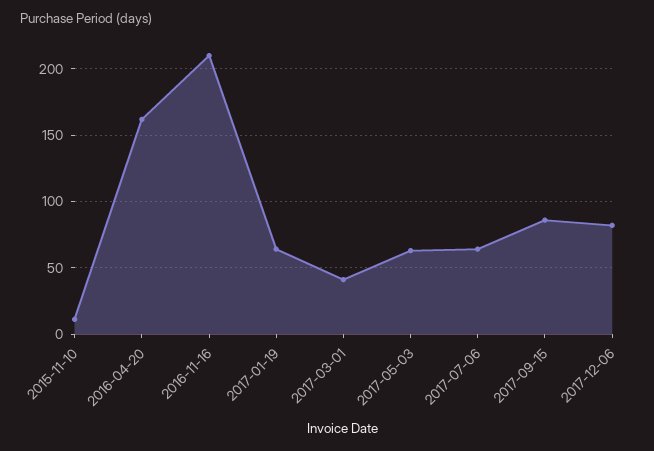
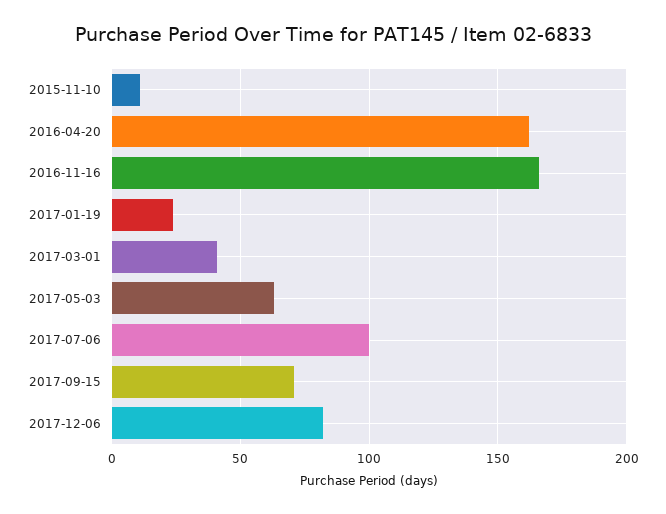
2016-11-16: 210 -> 165
2017-01-19: 65 -> 25
2017-07-06: 65 -> 100
2017-09-15: 85 -> 70

